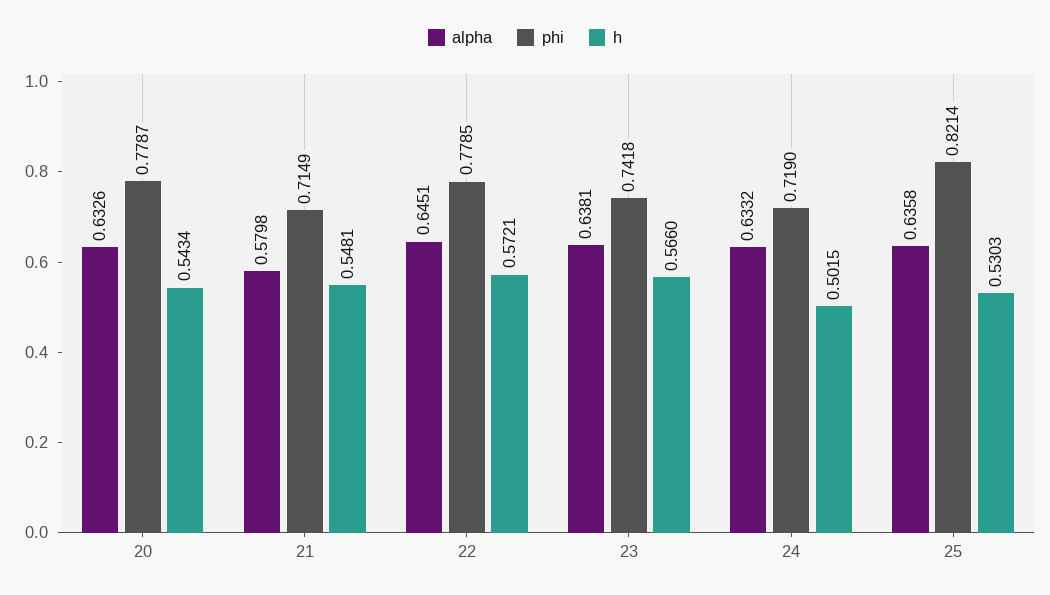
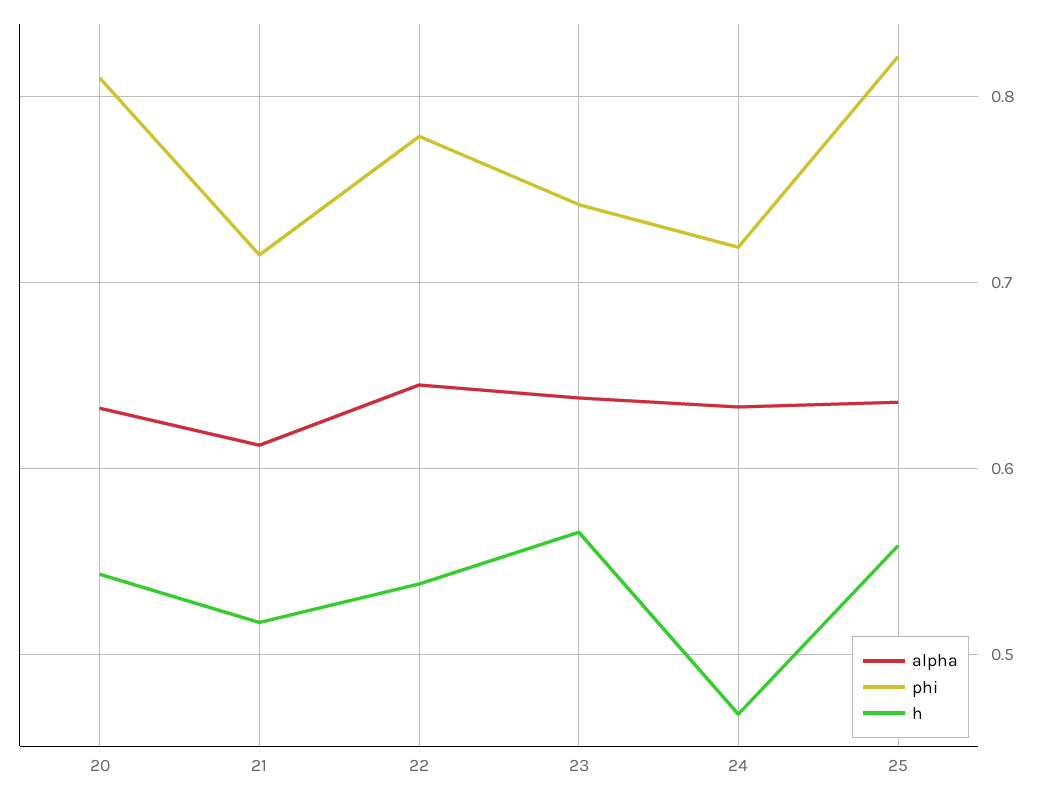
phi, 20: 0.7787 -> 0.81
alpha, 21: 0.5798 -> 0.61
h, 21: 0.5481 -> 0.52
h, 22: 0.5721 -> 0.54
h, 24: 0.5015 -> 0.47
h, 25: 0.5303 -> 0.56

